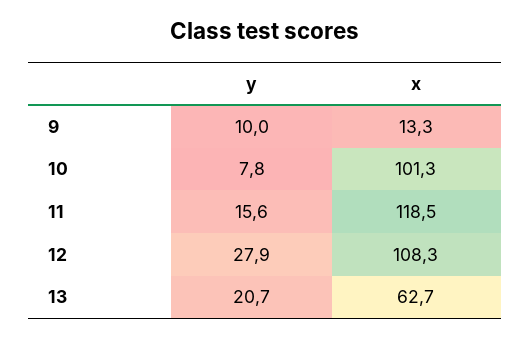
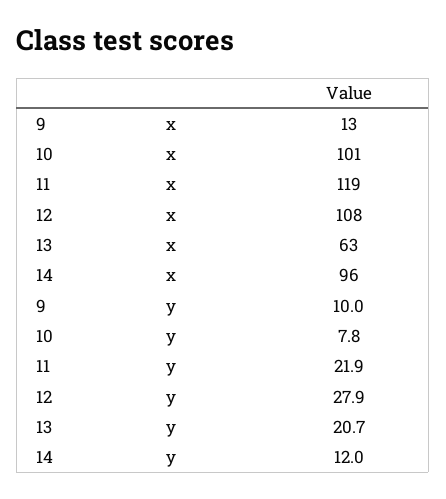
y, 11: 15.6 -> 21.9
x, 14: none -> 96
y, 14: none -> 12

